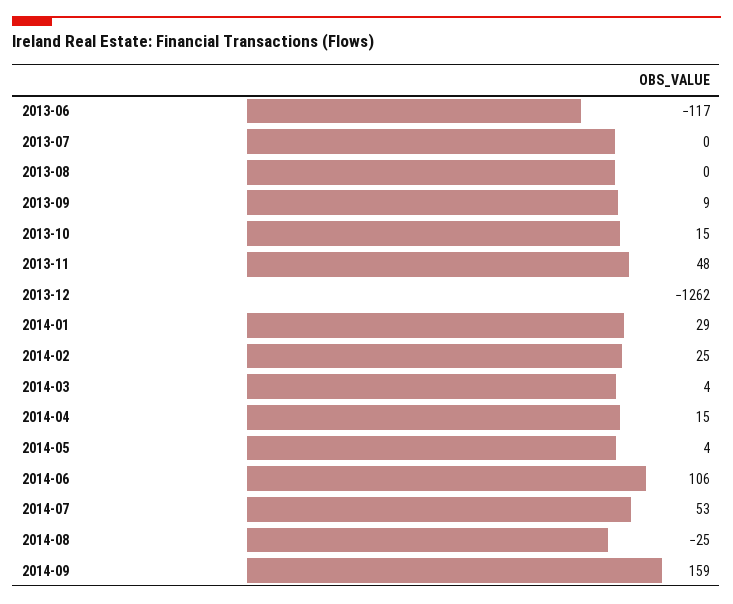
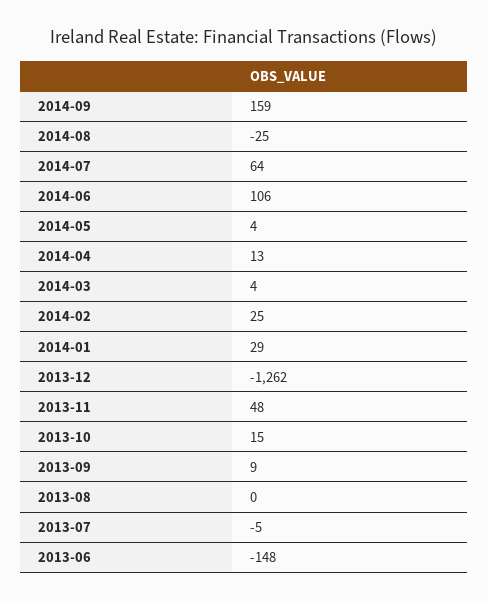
2013-06: -117 -> -148
2013-07: 0 -> -5
2014-04: 15 -> 13
2014-07: 53 -> 64

